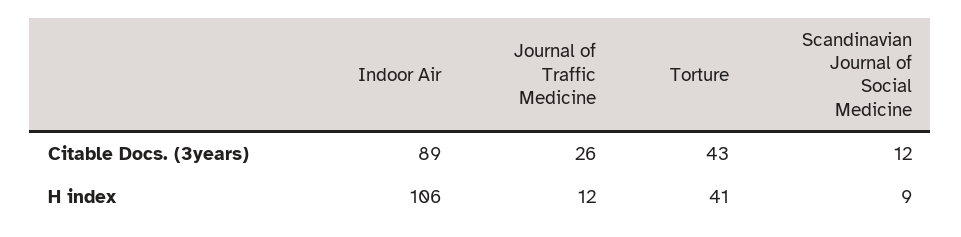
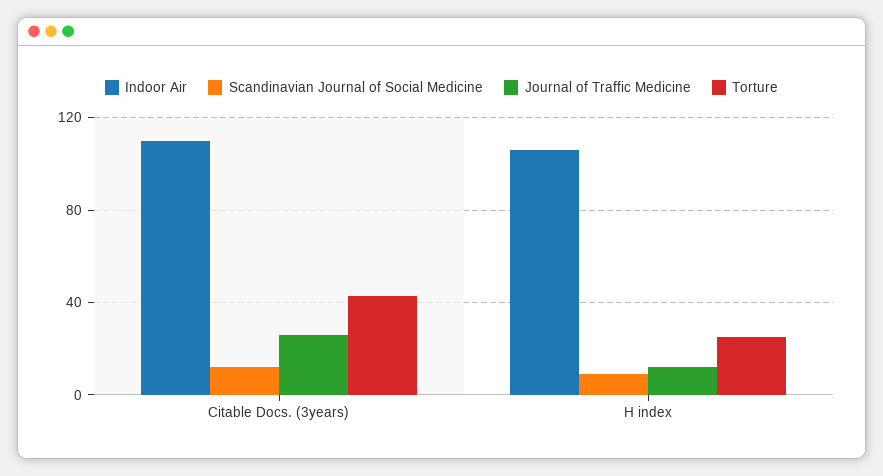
Indoor Air, Citable Docs. (3years): 89 -> 110
Torture, H index: 41 -> 25

